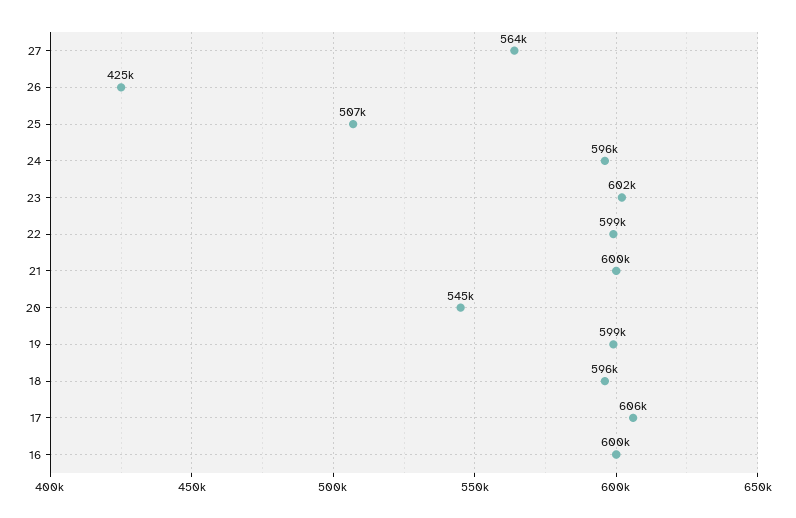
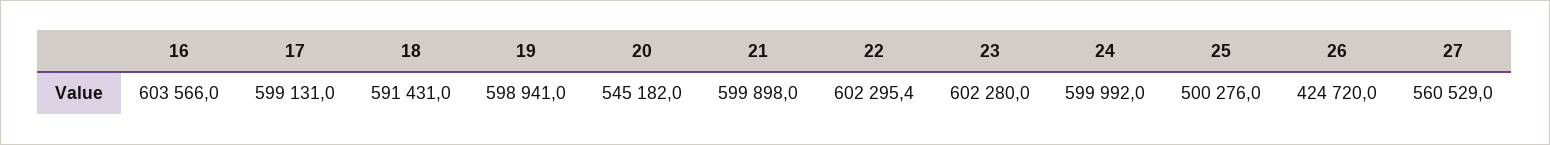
27: 564000 -> 560529
25: 507000 -> 500276
24: 596000 -> 599992
22: 599000 -> 602295.4
18: 596000 -> 591431
17: 606000 -> 599131
16: 600000 -> 603566

